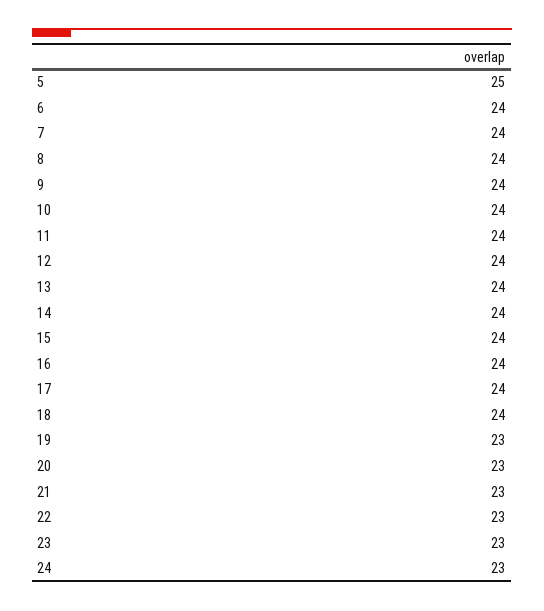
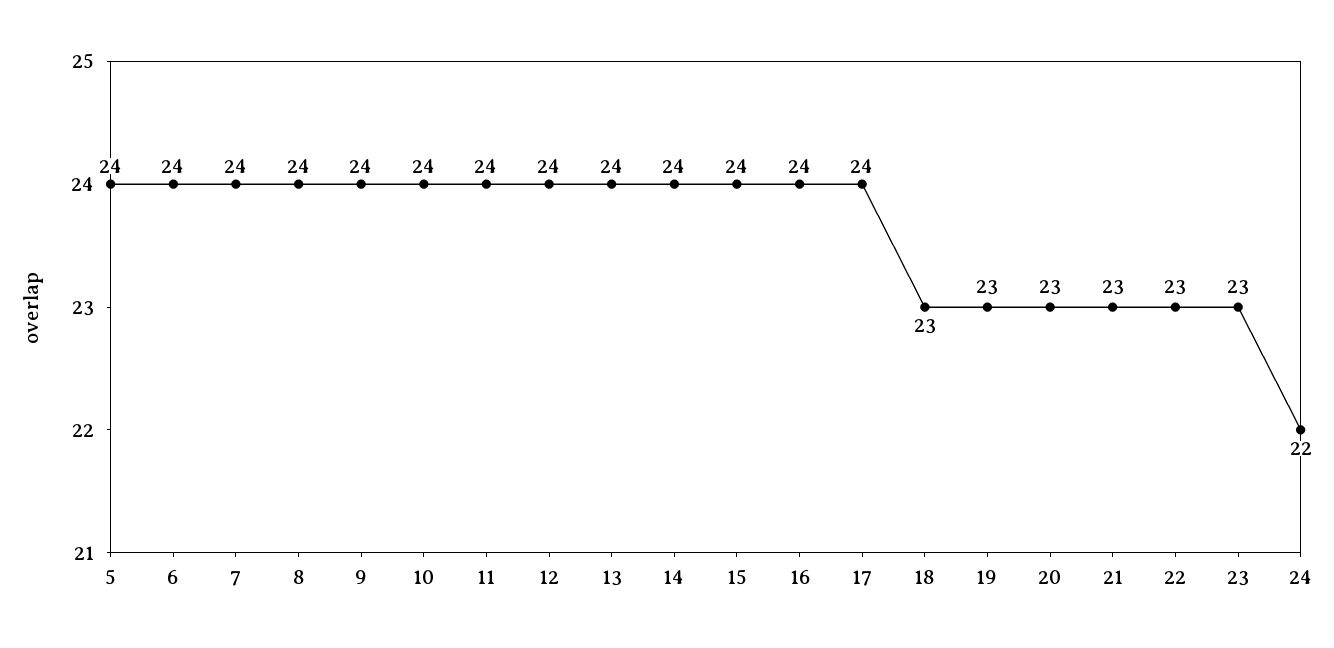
5: 25 -> 24
18: 24 -> 23
24: 23 -> 22

